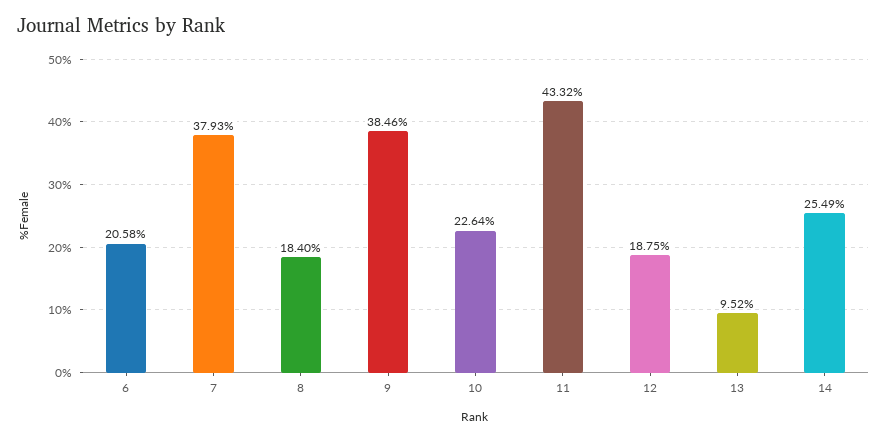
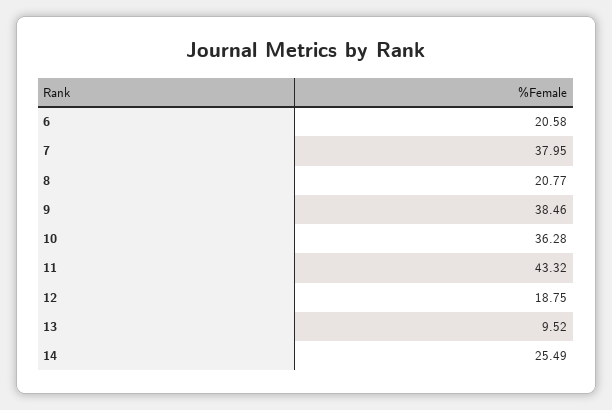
7: 37.93 -> 37.95
8: 18.4 -> 20.77
10: 22.64 -> 36.28

